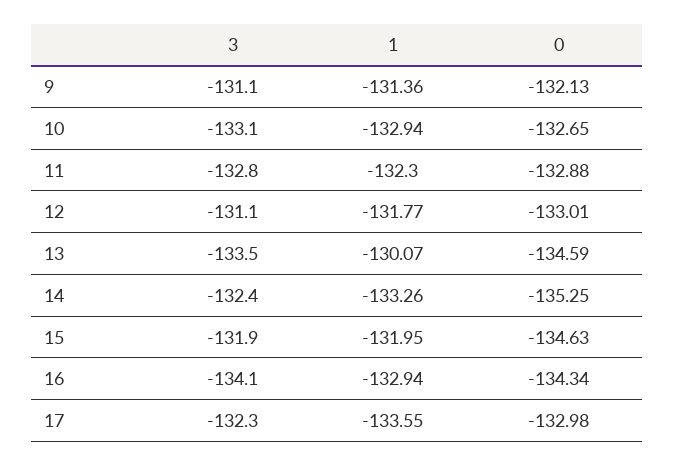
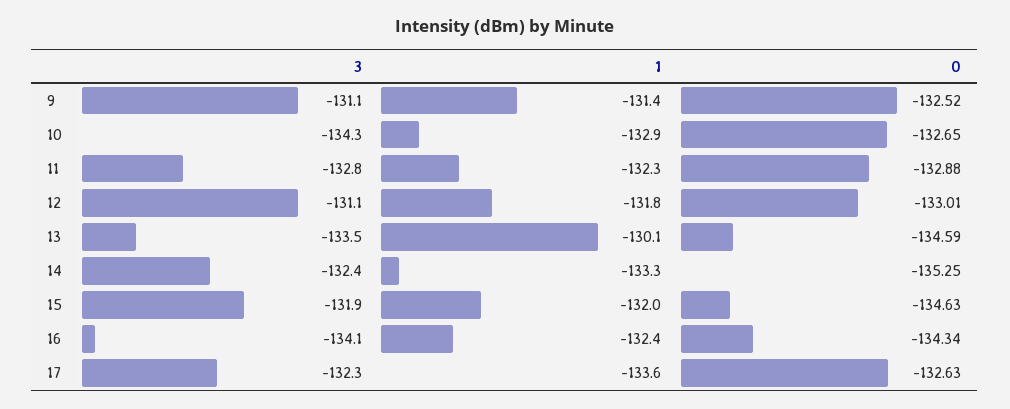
0, 9: -132.13 -> -132.52
3, 10: -133.1 -> -134.3
1, 16: -132.94 -> -132.4
0, 17: -132.98 -> -132.63

